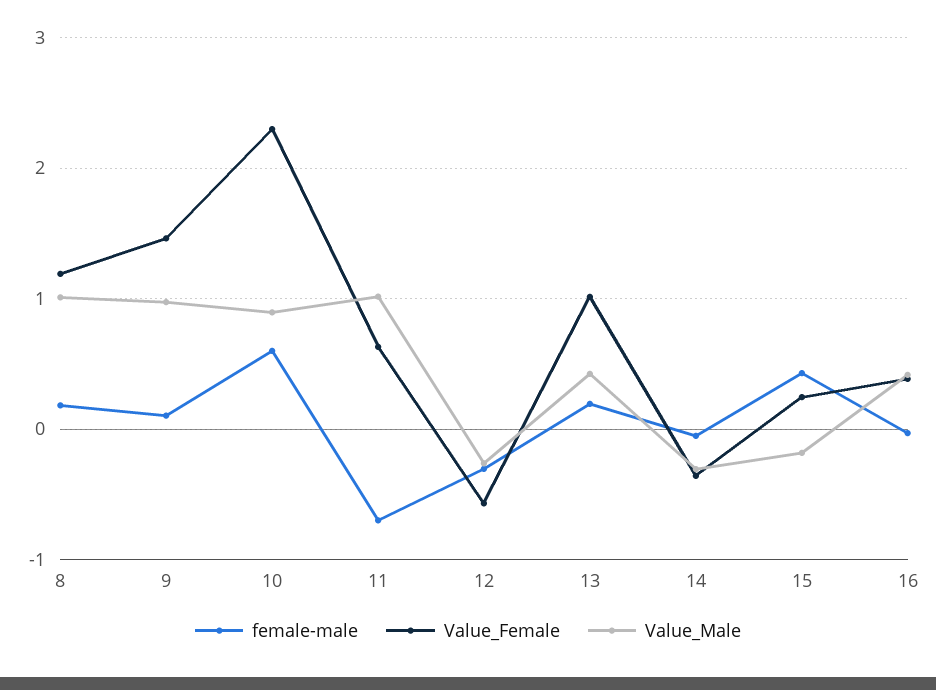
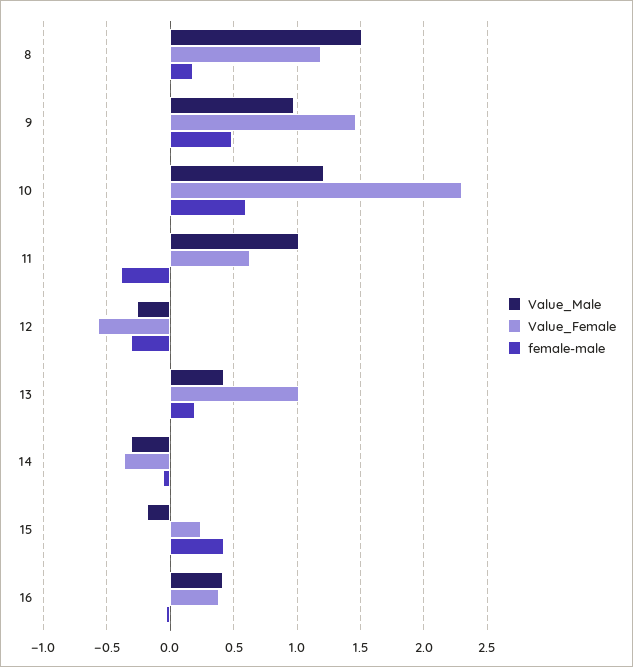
Value_Male, 8: 1 -> 1.5
female-male, 9: 0.1 -> 0.5
Value_Male, 10: 0.9 -> 1.2
female-male, 11: -0.7 -> -0.4

